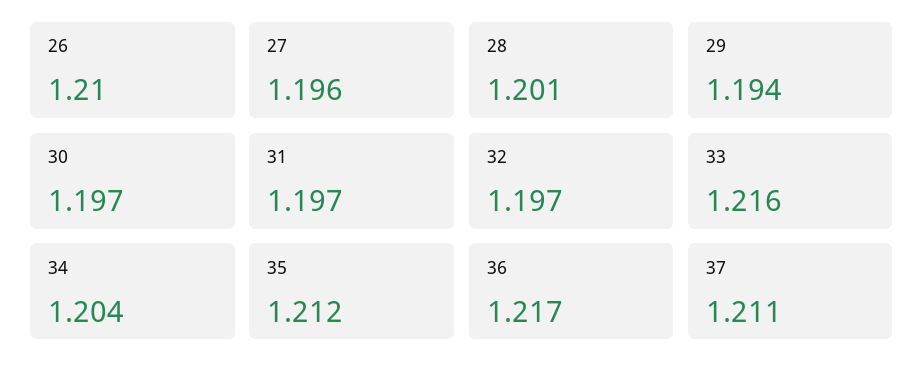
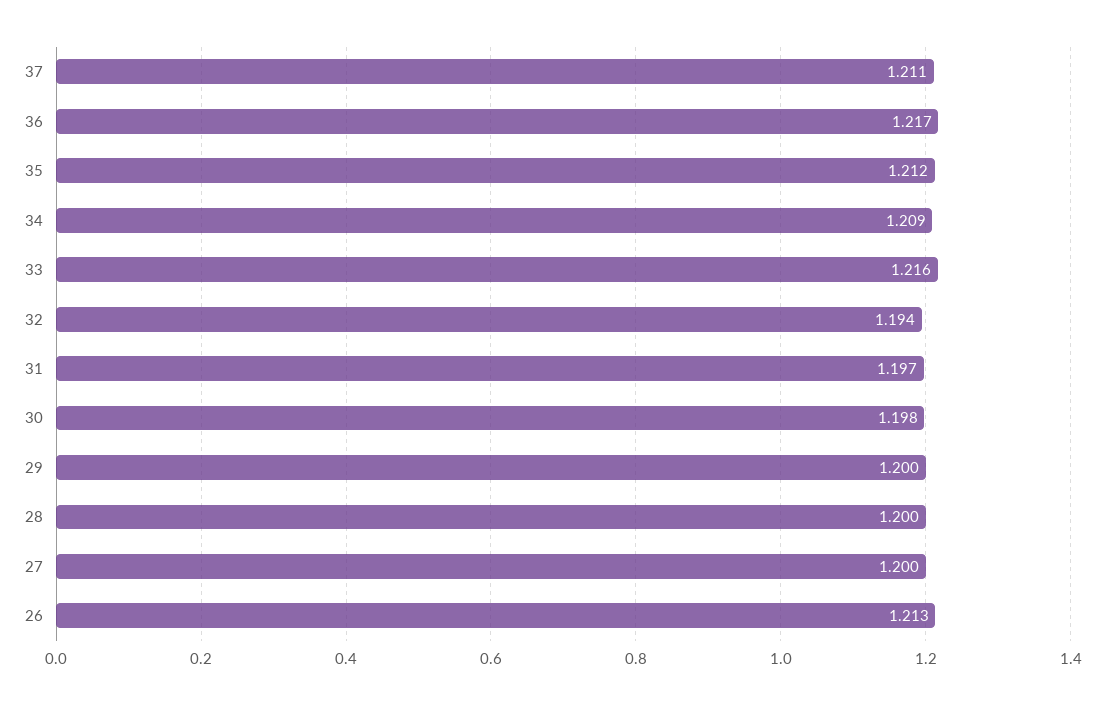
26: 1.21 -> 1.213
27: 1.196 -> 1.2
28: 1.201 -> 1.2
29: 1.194 -> 1.2
30: 1.197 -> 1.198
32: 1.197 -> 1.194
34: 1.204 -> 1.209

